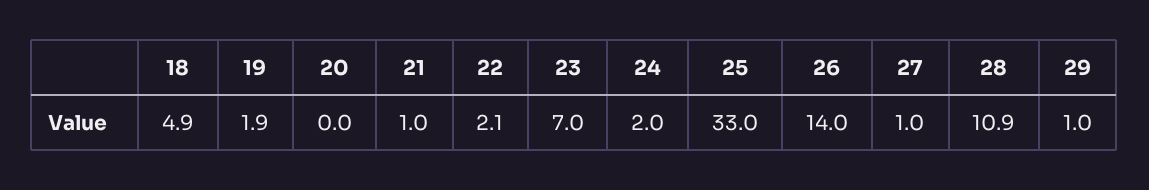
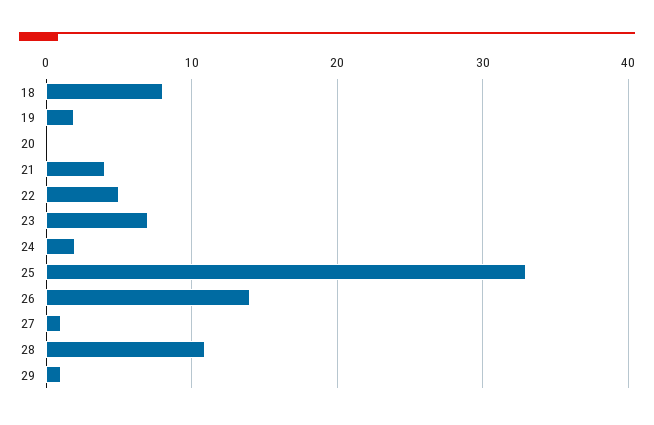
18: 4.9 -> 8
21: 1 -> 4
22: 2.1 -> 5

